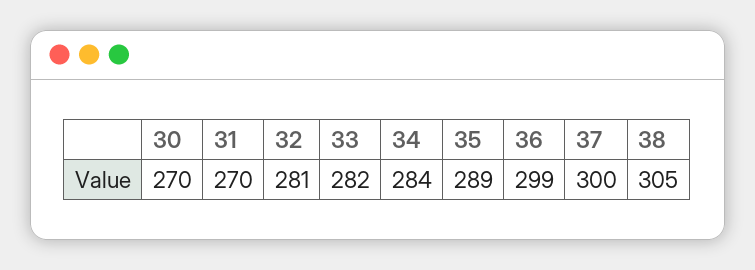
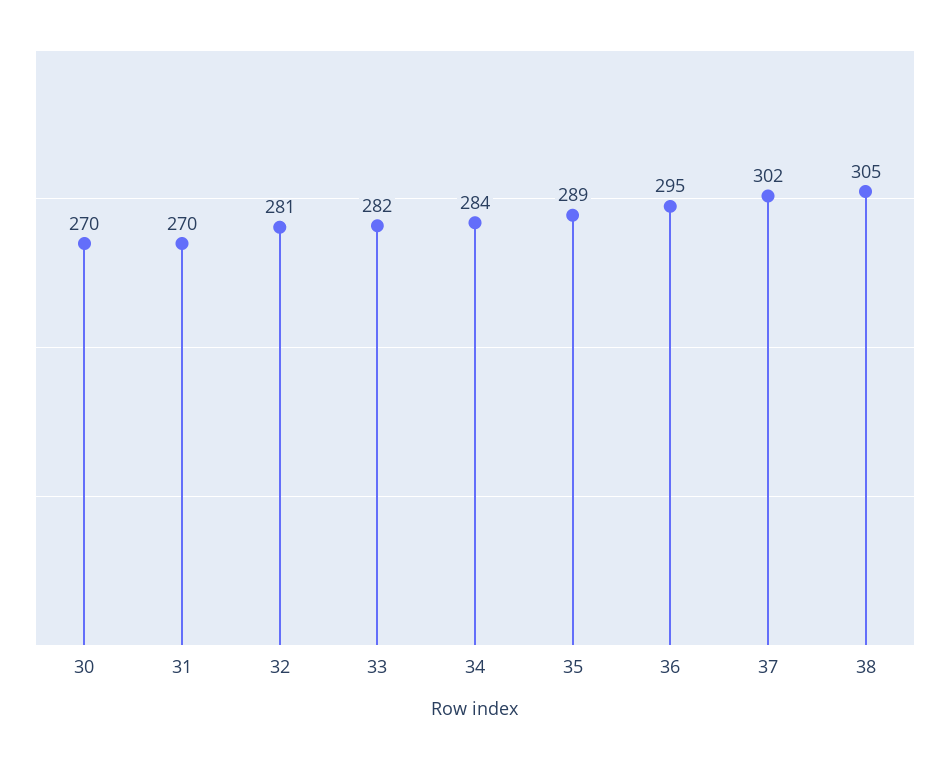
36: 299 -> 295
37: 300 -> 302

